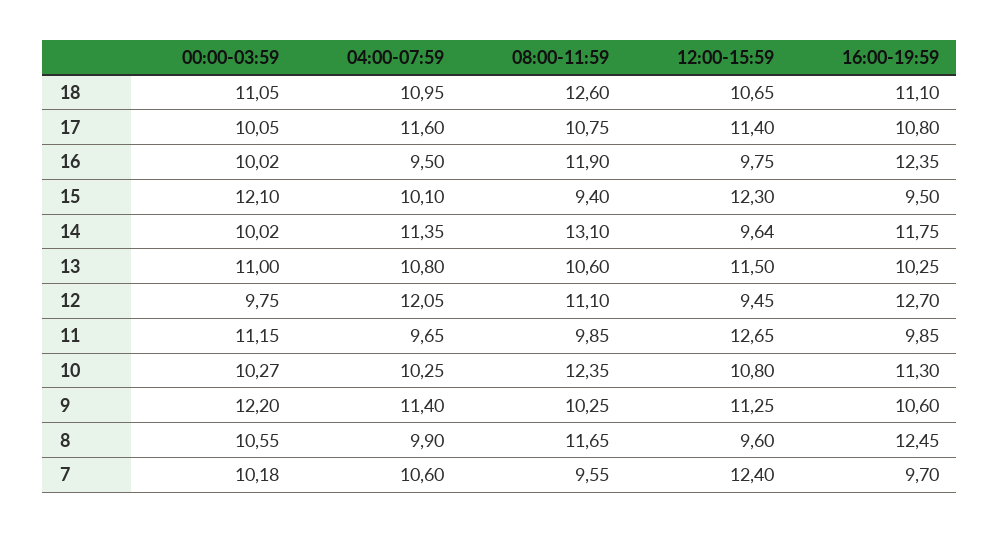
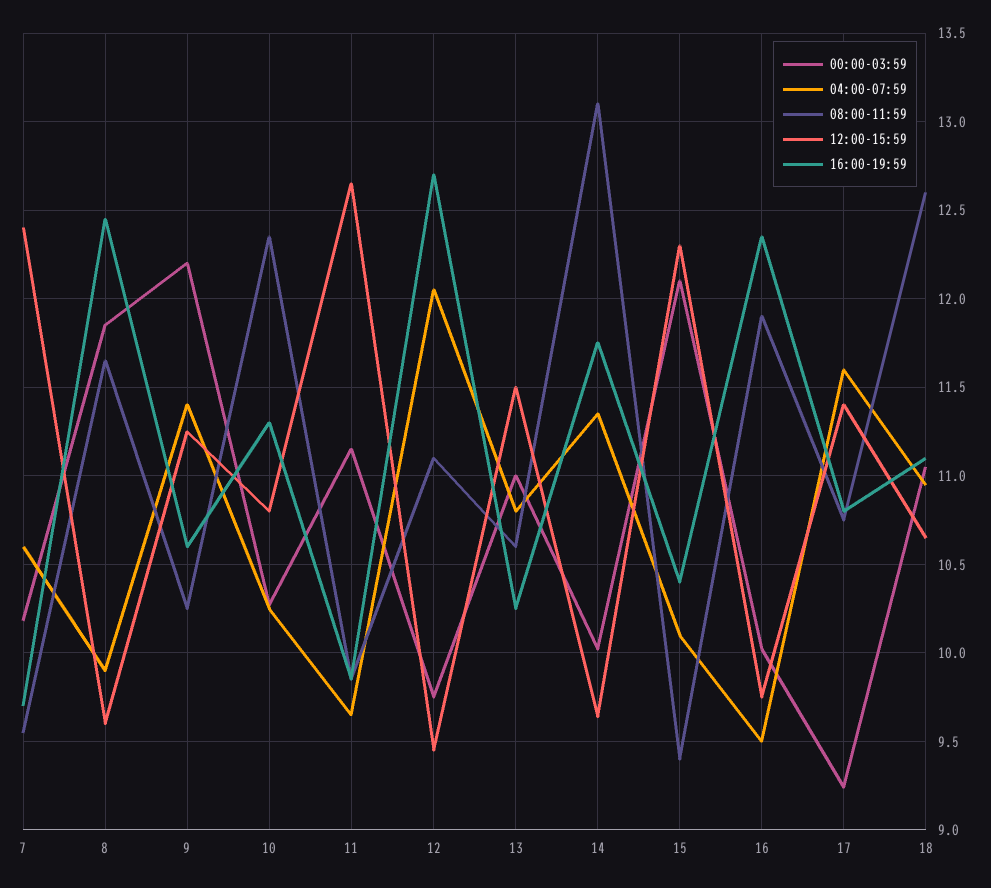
00:00-03:59, 17: 10.05 -> 9.25
16:00-19:59, 15: 9.5 -> 10.4
00:00-03:59, 8: 10.55 -> 11.85

